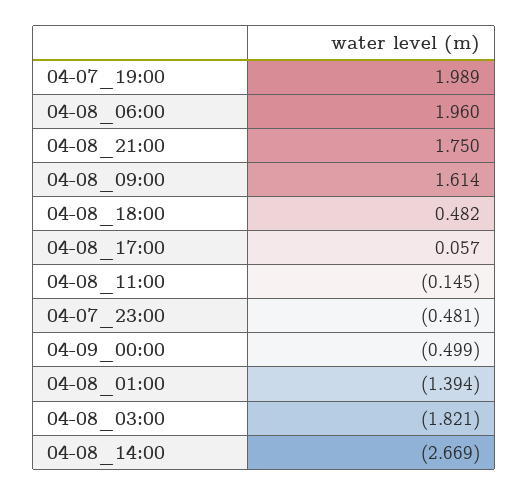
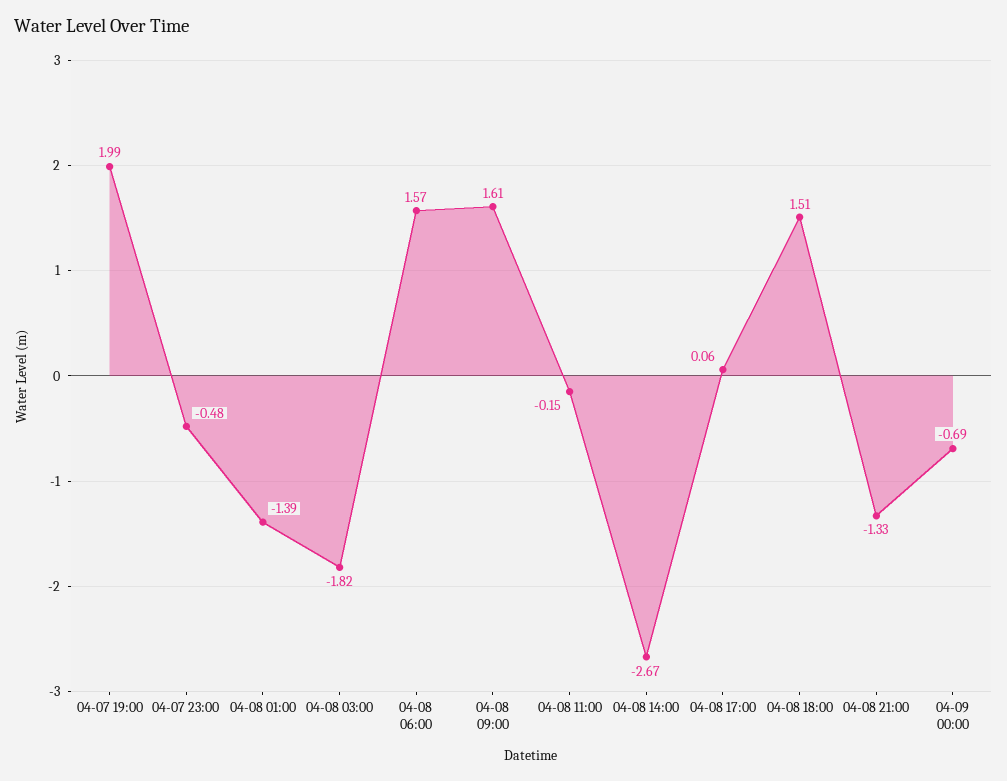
04-08_06:00: 1.96 -> 1.57
04-08_21:00: 1.75 -> -1.33
04-08_18:00: 0.482 -> 1.51
04-09_00:00: -0.499 -> -0.69

